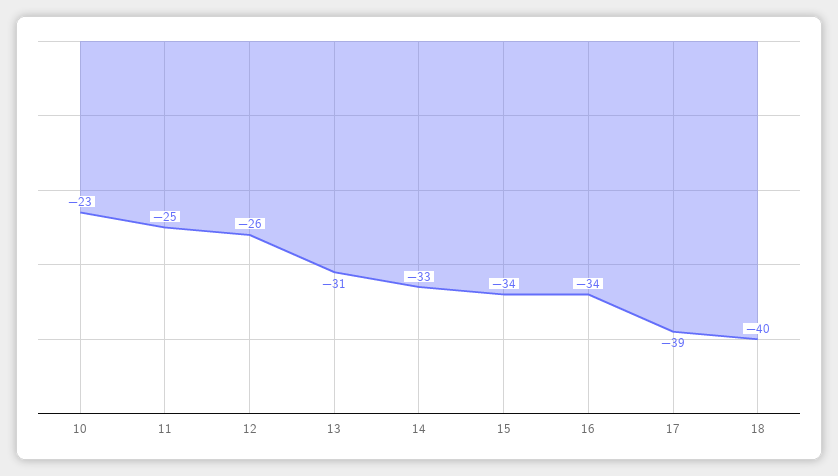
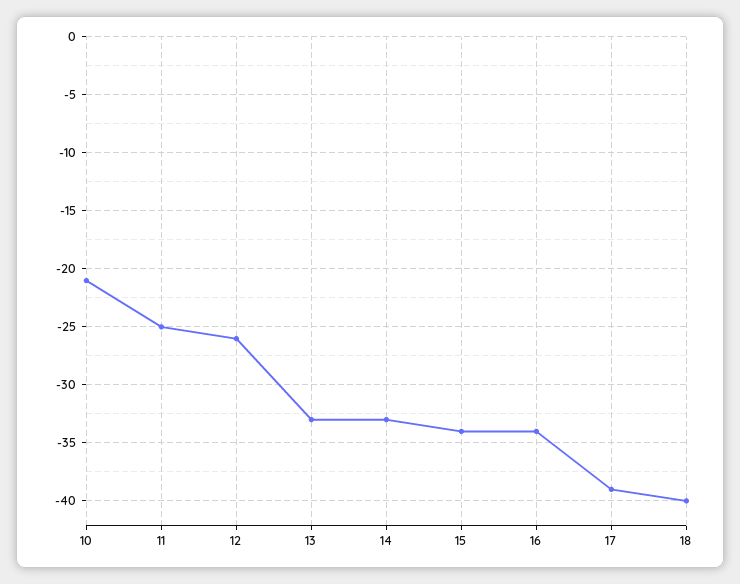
10: -23 -> -21
13: -31 -> -33

